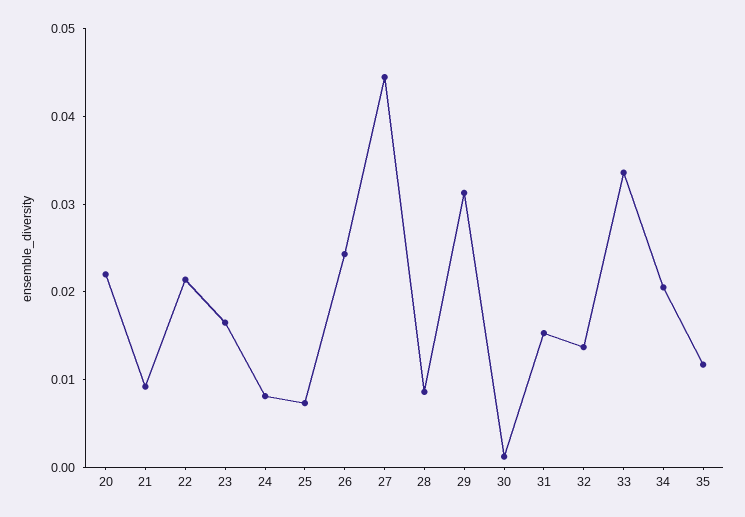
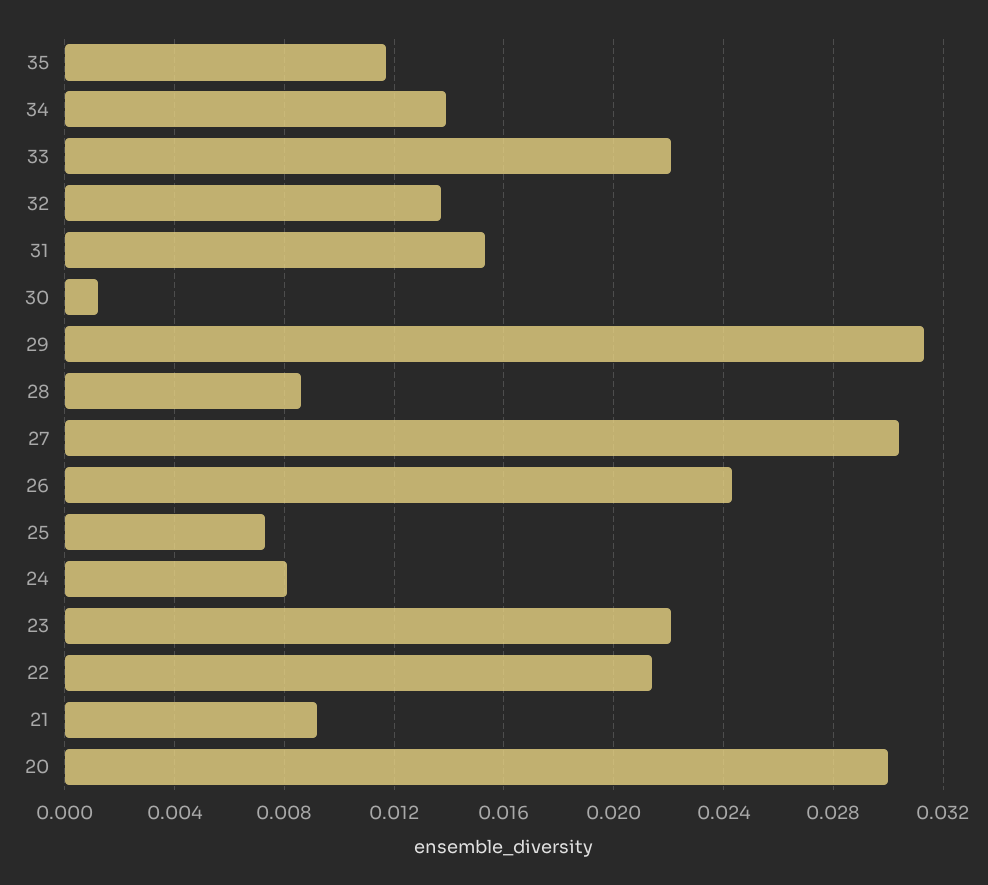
20: 0.022 -> 0.03
23: 0.016 -> 0.022
27: 0.044 -> 0.0305
33: 0.034 -> 0.022
34: 0.02 -> 0.014

